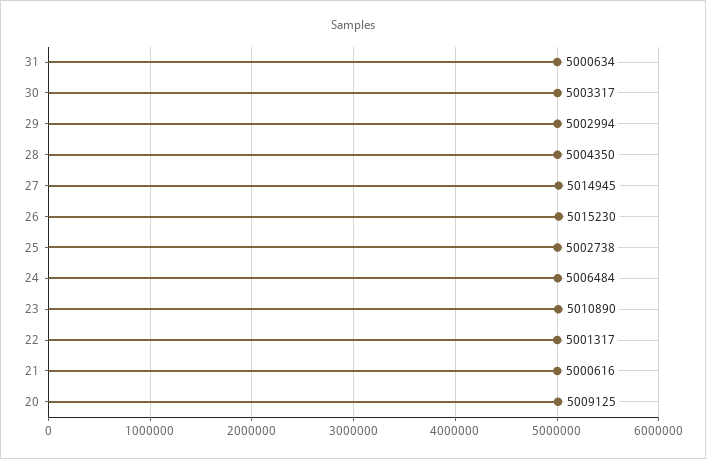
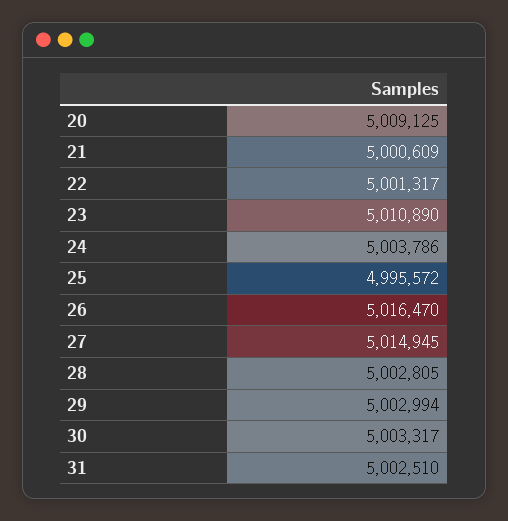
31: 5000634 -> 5002510
28: 5004350 -> 5002805
26: 5015230 -> 5016470
25: 5002738 -> 4995572
24: 5006484 -> 5003786
21: 5000616 -> 5000609

